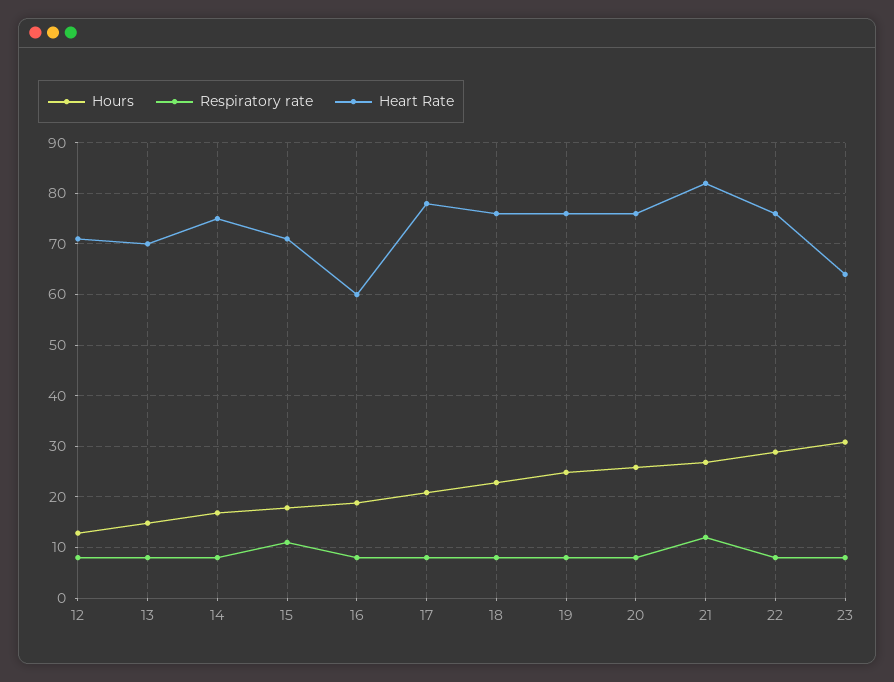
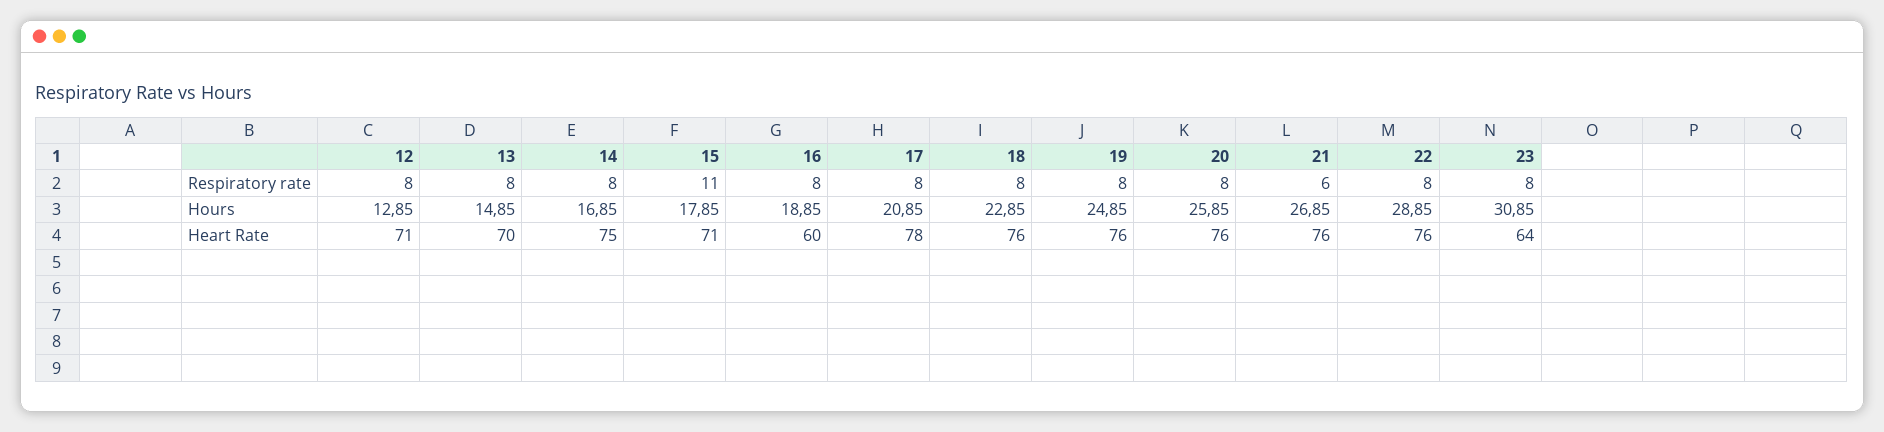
Respiratory rate, 21: 12 -> 6
Heart Rate, 21: 82 -> 76

